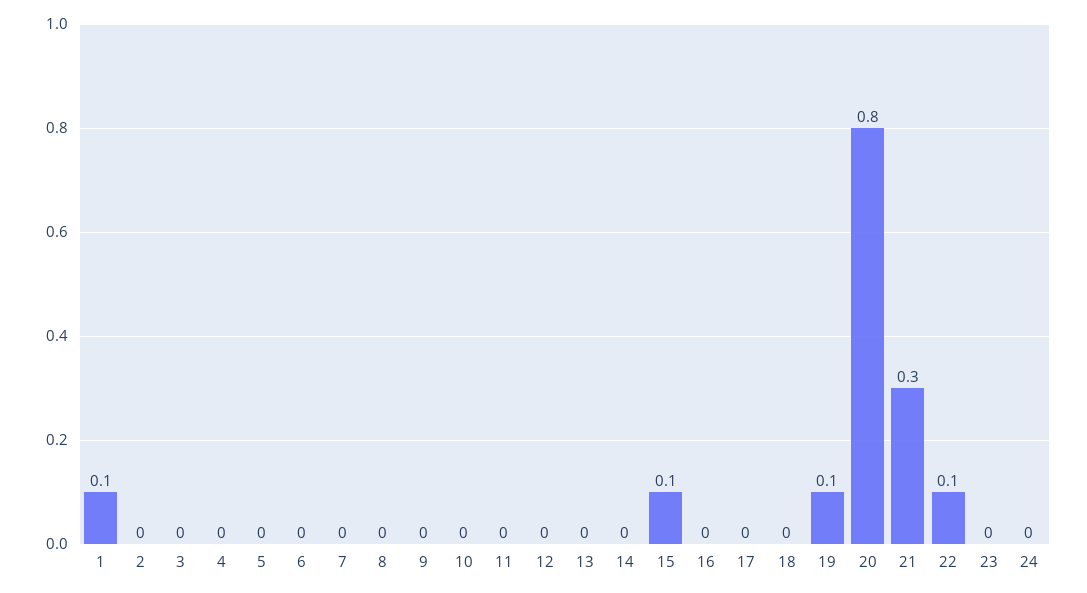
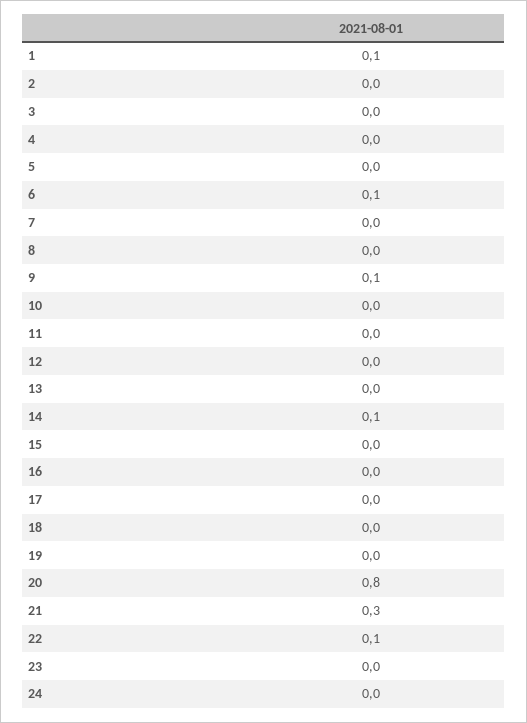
6: 0 -> 0.1
9: 0 -> 0.1
14: 0 -> 0.1
15: 0.1 -> 0
19: 0.1 -> 0

